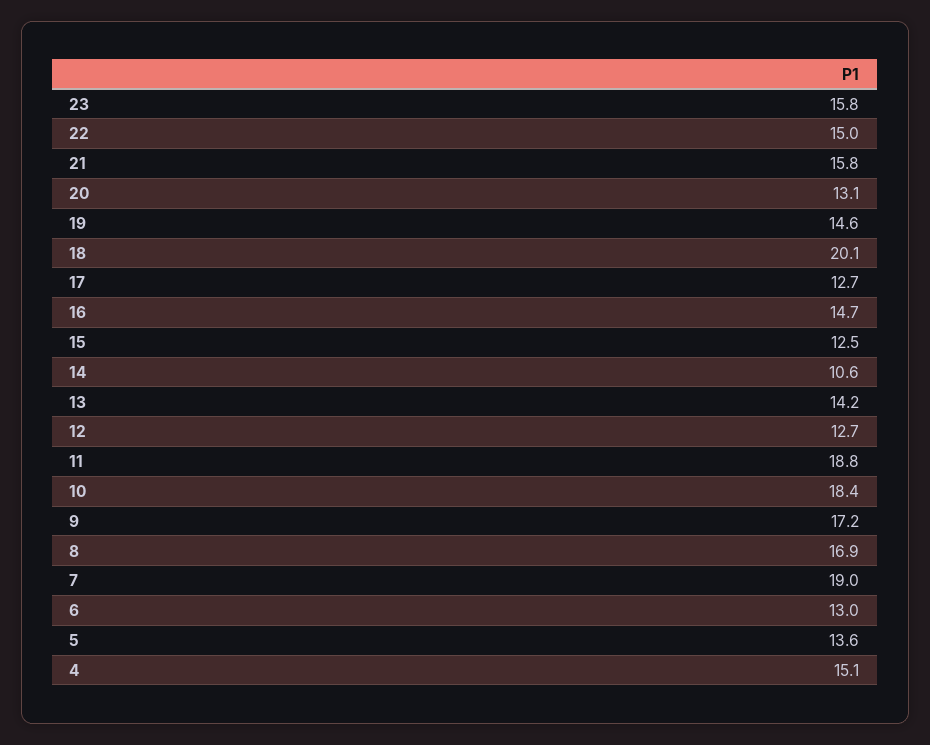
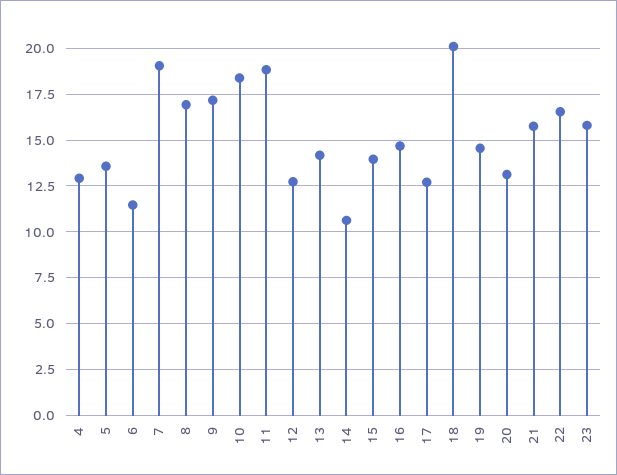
22: 15 -> 16.5
15: 12.5 -> 14
6: 13 -> 11.5
4: 15.1 -> 13

